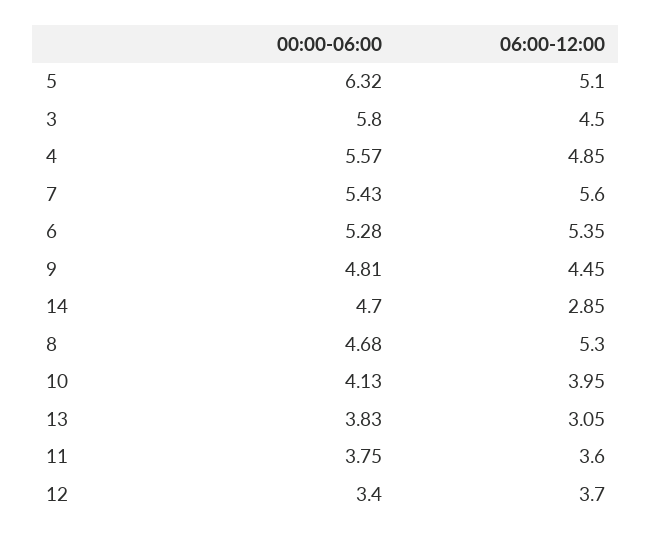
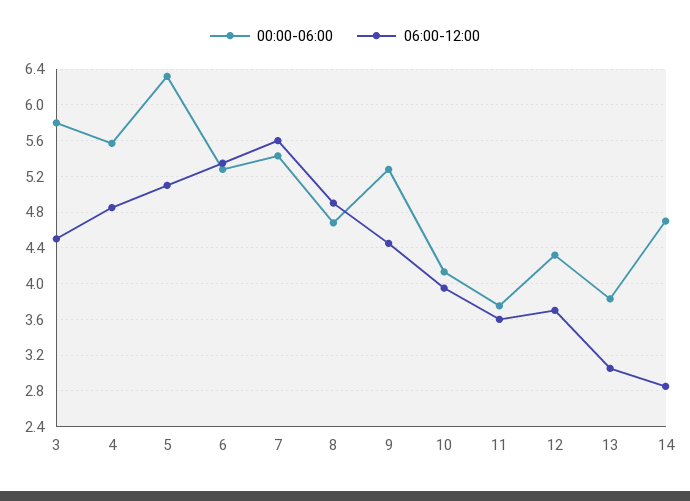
00:00-06:00, 9: 4.81 -> 5.3
06:00-12:00, 8: 5.3 -> 4.9
00:00-06:00, 12: 3.4 -> 4.3

